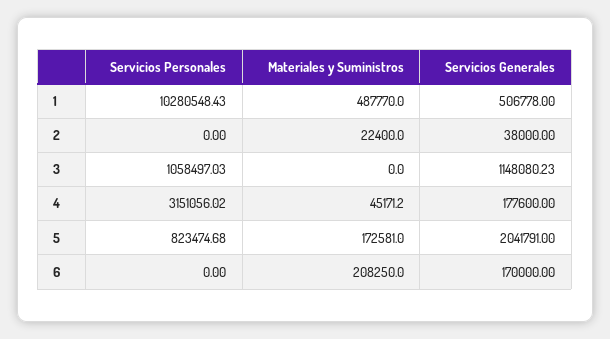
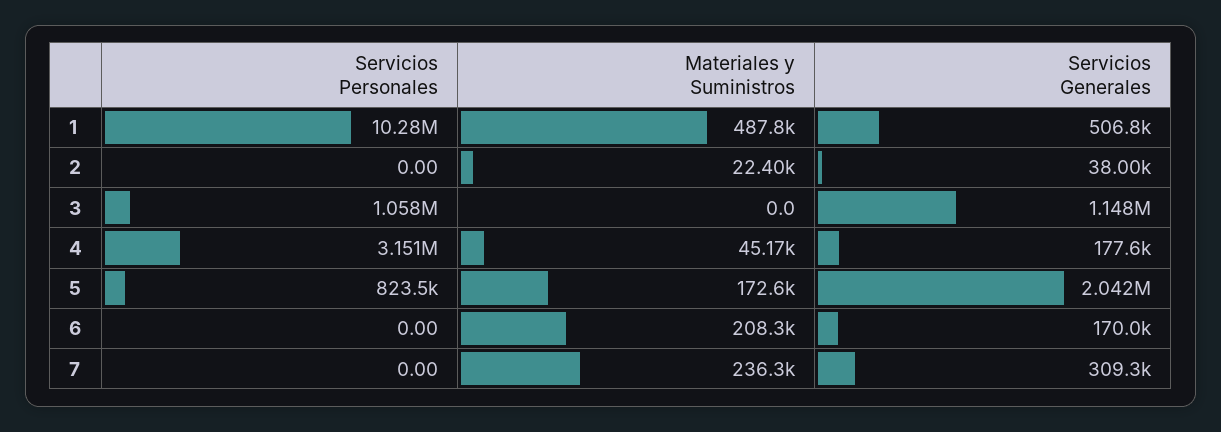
Servicios Personales, 7: none -> 0
Materiales y Suministros, 7: none -> 236300
Servicios Generales, 7: none -> 309300

